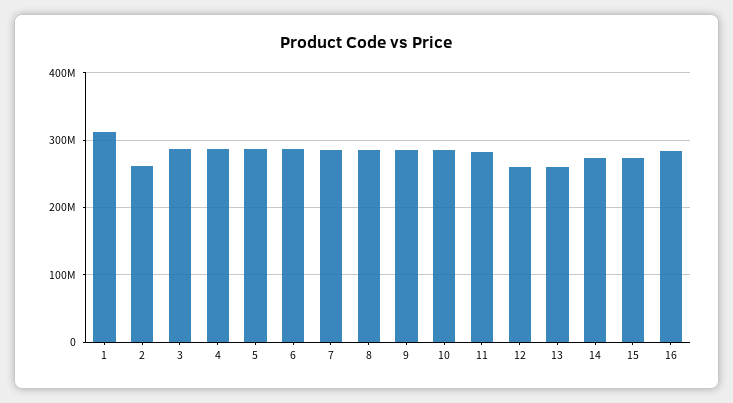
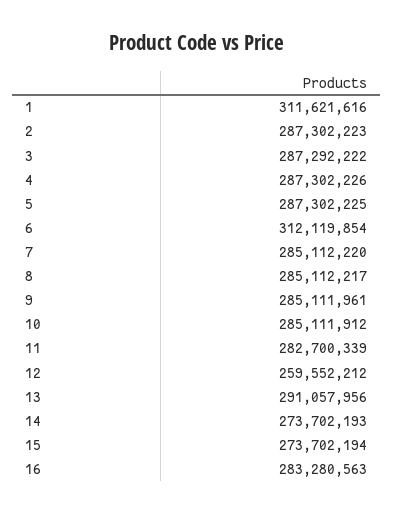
2: 260000000 -> 287302223
6: 290000000 -> 312119854
13: 260000000 -> 291057956

